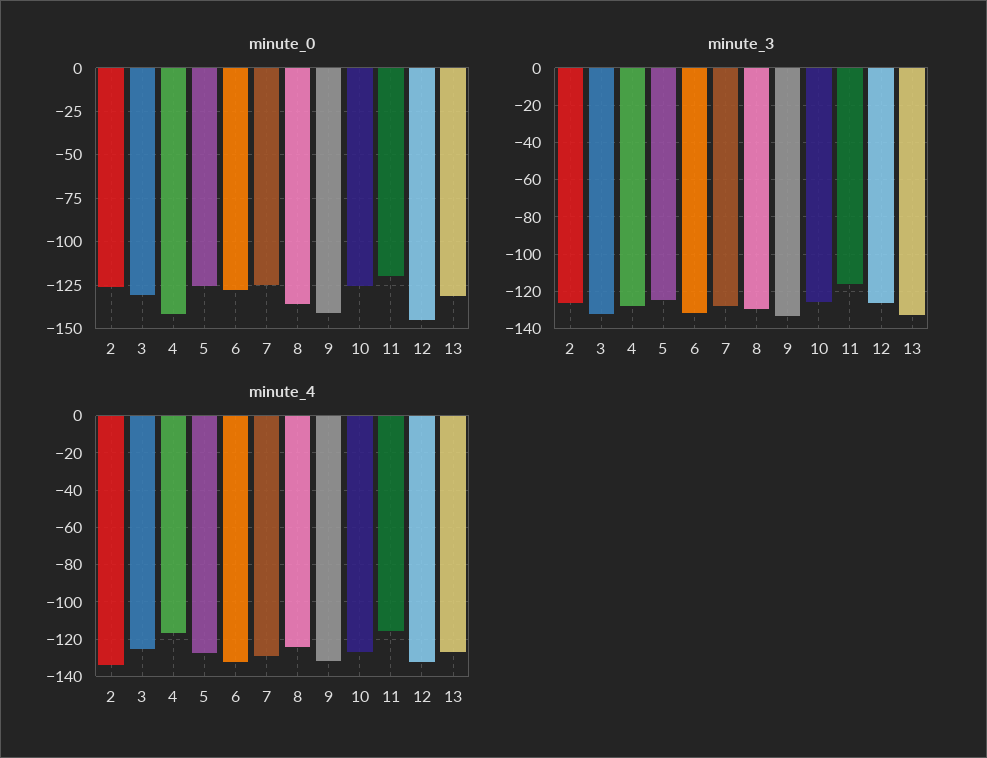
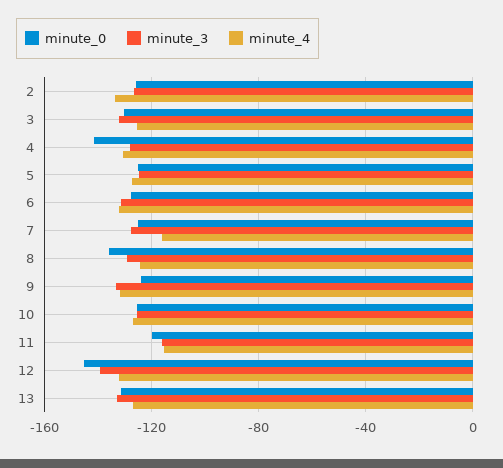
minute_0, 9: -140 -> -125
minute_3, 12: -125 -> -140
minute_4, 4: -115 -> -130
minute_4, 7: -130 -> -115

